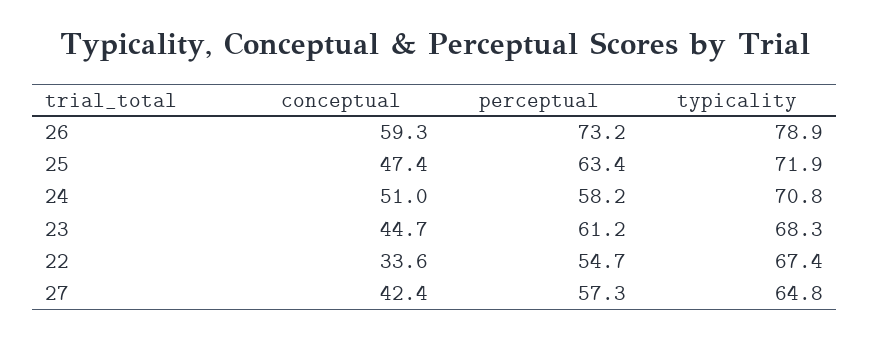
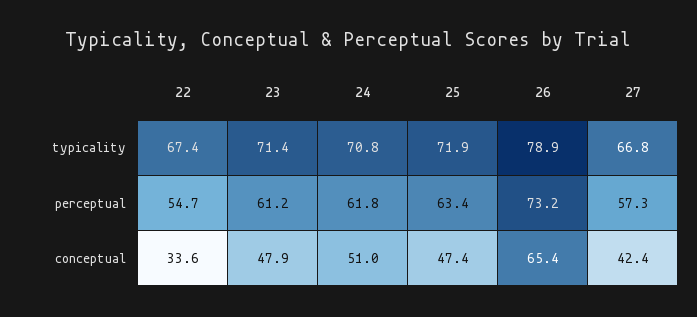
conceptual, 26: 59.3 -> 65.4
perceptual, 24: 58.2 -> 61.8
conceptual, 23: 44.7 -> 47.9
typicality, 23: 68.3 -> 71.4
typicality, 27: 64.8 -> 66.8

